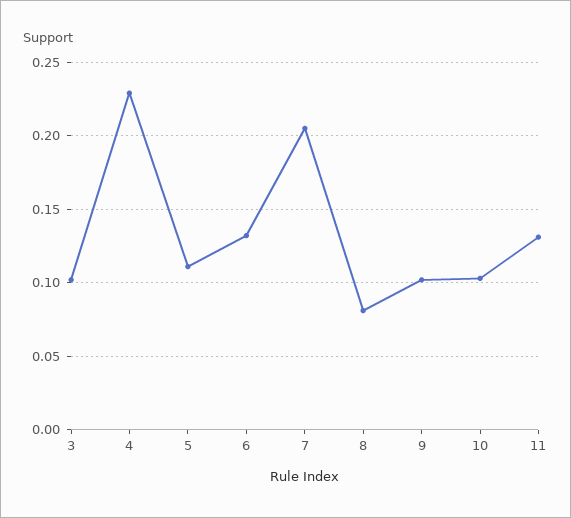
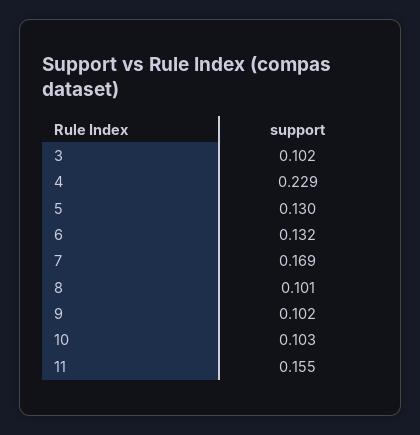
5: 0.11 -> 0.13
7: 0.205 -> 0.169
8: 0.08 -> 0.101
11: 0.13 -> 0.155

